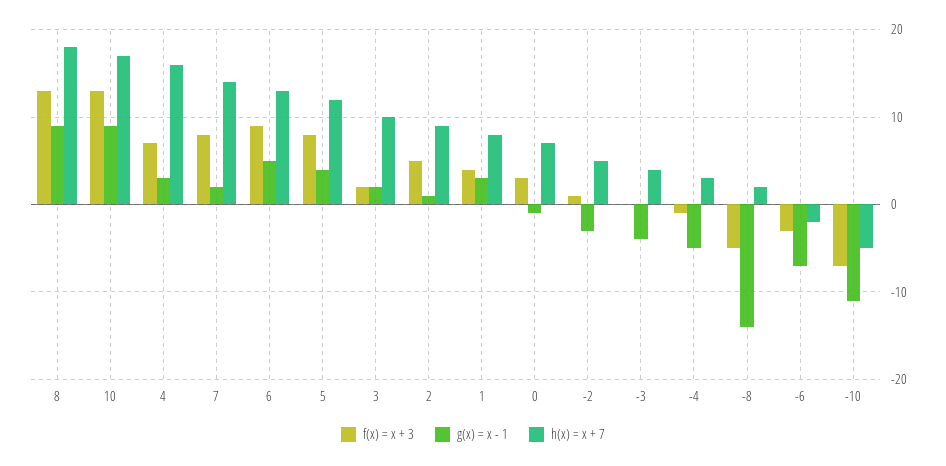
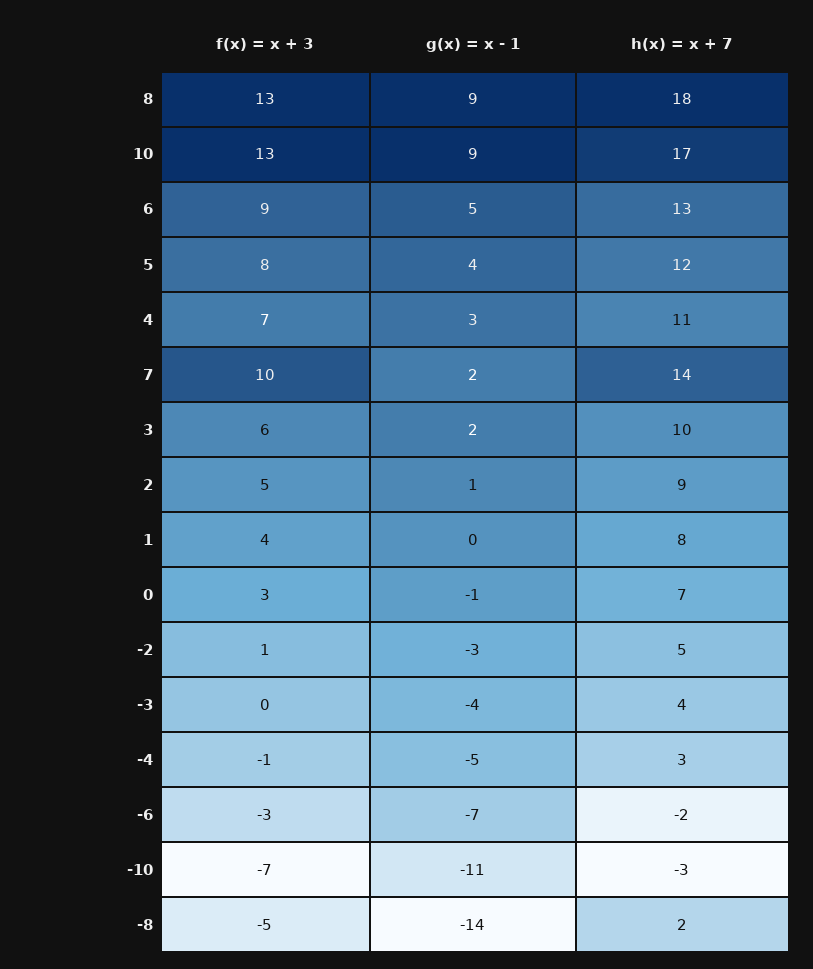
h(x) = x + 7, 4: 16 -> 11
f(x) = x + 3, 7: 8 -> 10
f(x) = x + 3, 3: 2 -> 6
g(x) = x - 1, 1: 3 -> 0
h(x) = x + 7, -10: -5 -> -3

